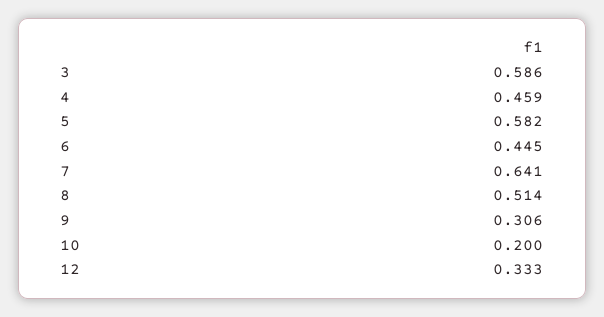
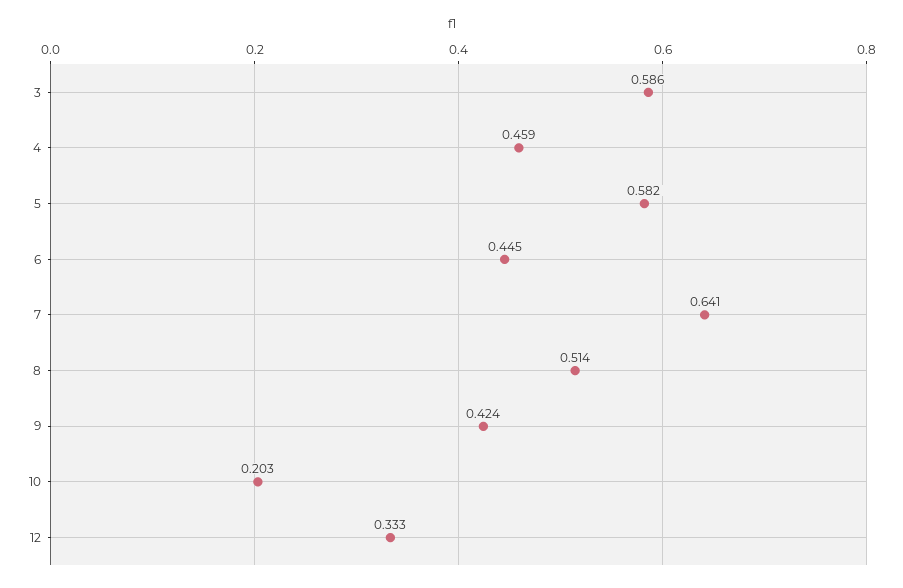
9: 0.306 -> 0.424
10: 0.2 -> 0.203

